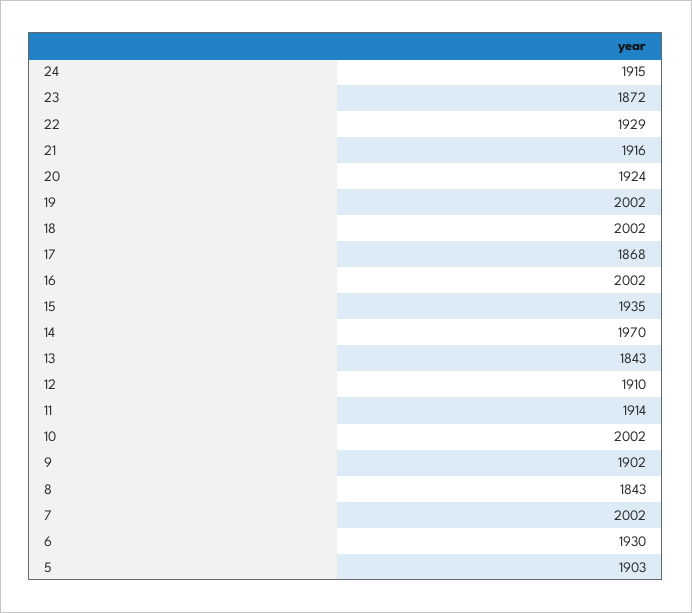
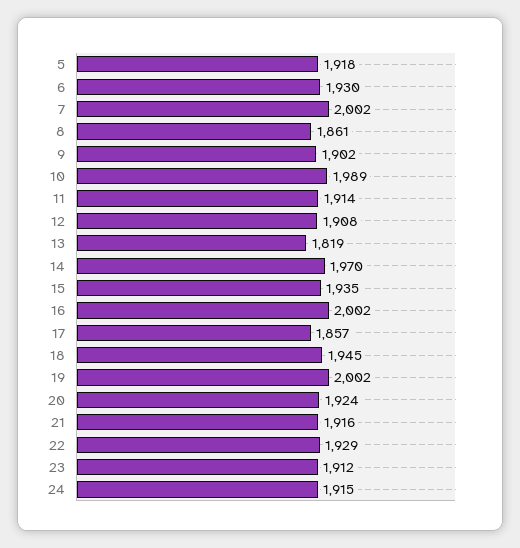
23: 1872 -> 1912
18: 2002 -> 1945
17: 1868 -> 1857
13: 1843 -> 1819
12: 1910 -> 1908
10: 2002 -> 1989
8: 1843 -> 1861
5: 1903 -> 1918

